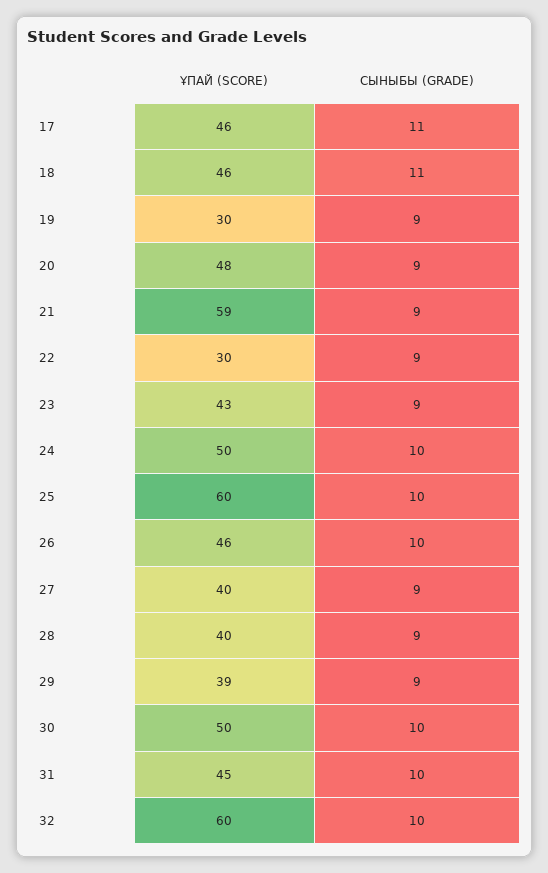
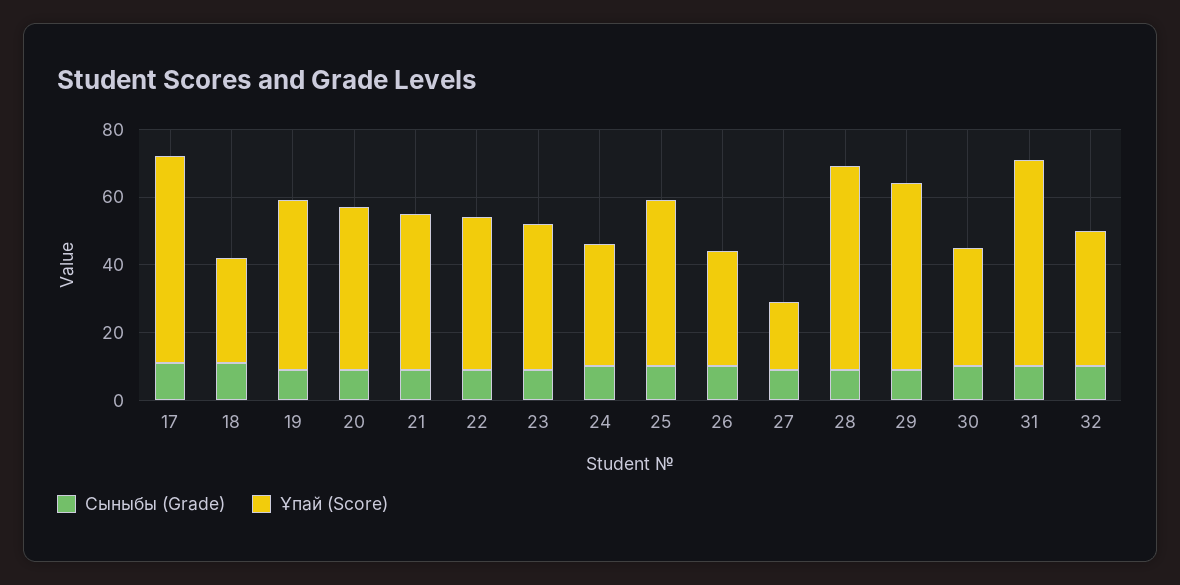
ҰПАЙ (SCORE), 17: 46 -> 60
ҰПАЙ (SCORE), 18: 46 -> 30
ҰПАЙ (SCORE), 19: 30 -> 50
ҰПАЙ (SCORE), 21: 59 -> 45
ҰПАЙ (SCORE), 22: 30 -> 45
ҰПАЙ (SCORE), 24: 50 -> 35
ҰПАЙ (SCORE), 25: 60 -> 50
ҰПАЙ (SCORE), 26: 46 -> 35
ҰПАЙ (SCORE), 27: 40 -> 20
ҰПАЙ (SCORE), 28: 40 -> 60
ҰПАЙ (SCORE), 29: 39 -> 55
ҰПАЙ (SCORE), 30: 50 -> 35
ҰПАЙ (SCORE), 31: 45 -> 60
ҰПАЙ (SCORE), 32: 60 -> 40

